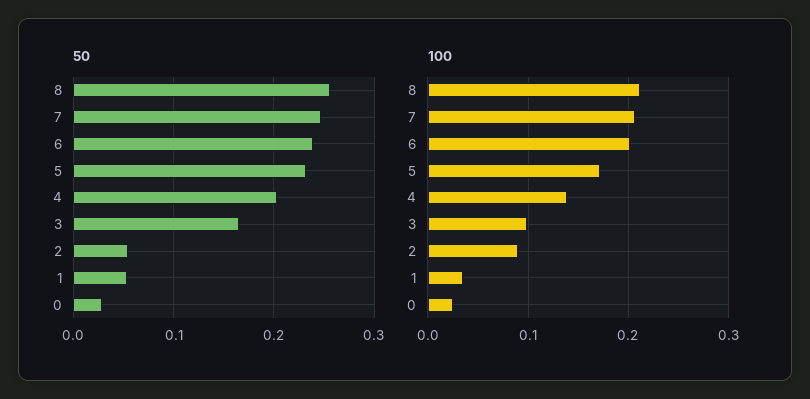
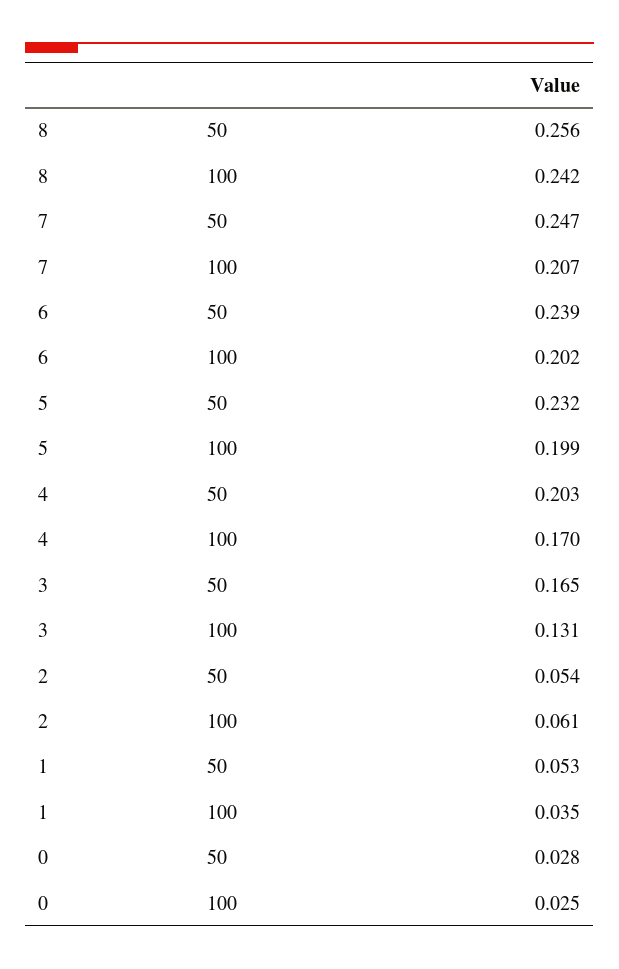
100, 8: 0.21 -> 0.242
100, 5: 0.17 -> 0.199
100, 4: 0.14 -> 0.17
100, 3: 0.1 -> 0.131
100, 2: 0.09 -> 0.061

